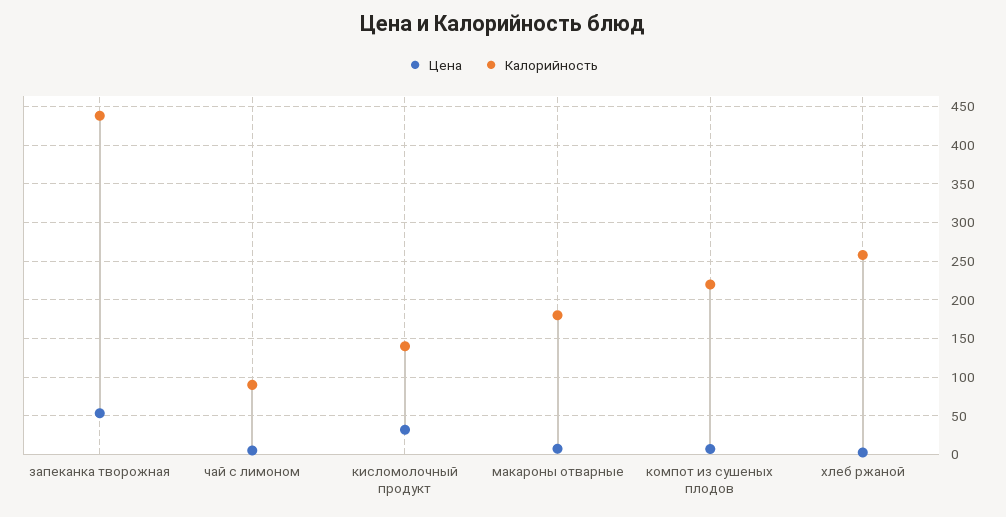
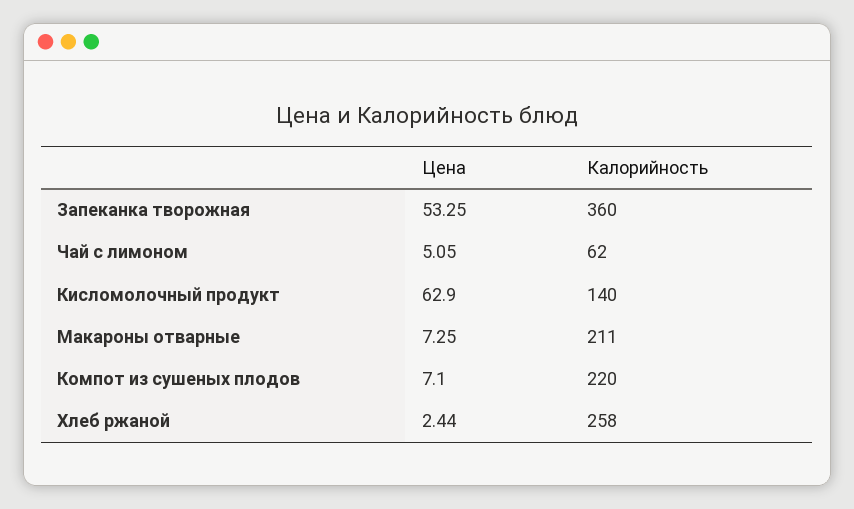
Калорийность, запеканка творожная: 440 -> 360
Калорийность, чай с лимоном: 90 -> 62
Цена, кисломолочный продукт: 30 -> 62.9
Калорийность, макароны отварные: 180 -> 211

